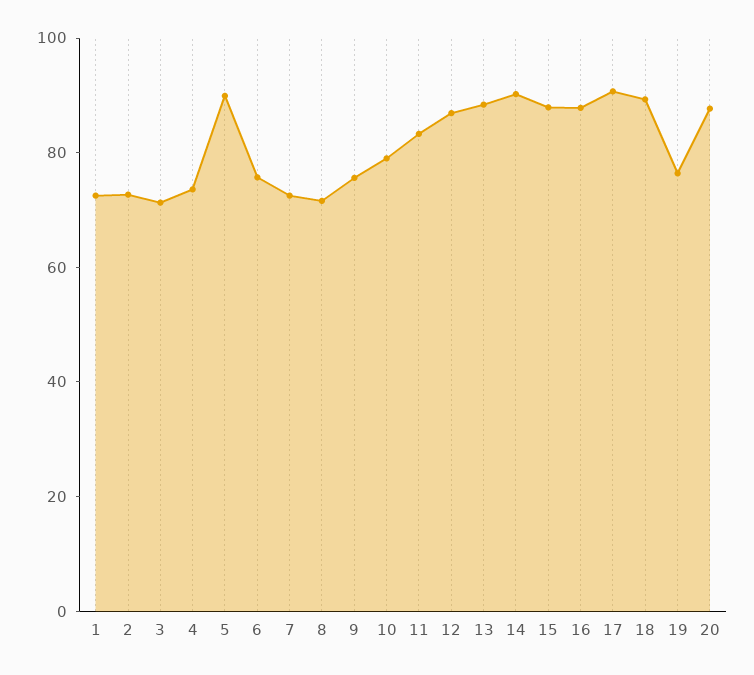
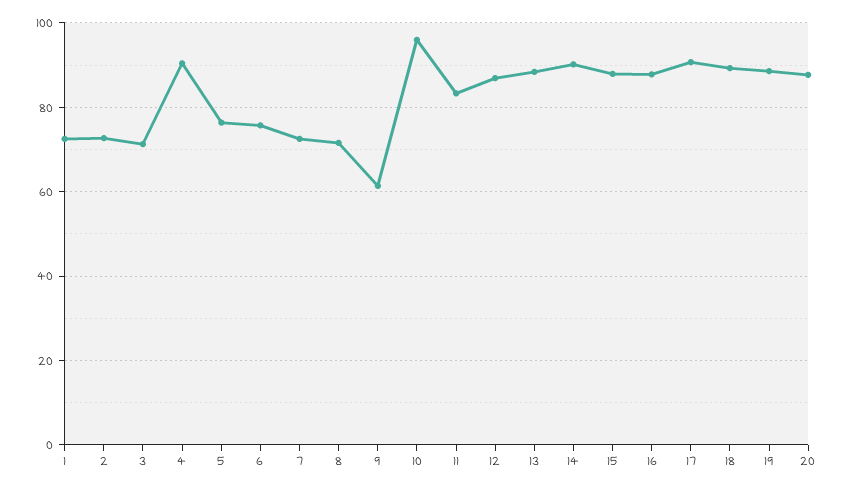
4: 75 -> 90
5: 90 -> 76
9: 75 -> 62
10: 80 -> 96
19: 75 -> 88

